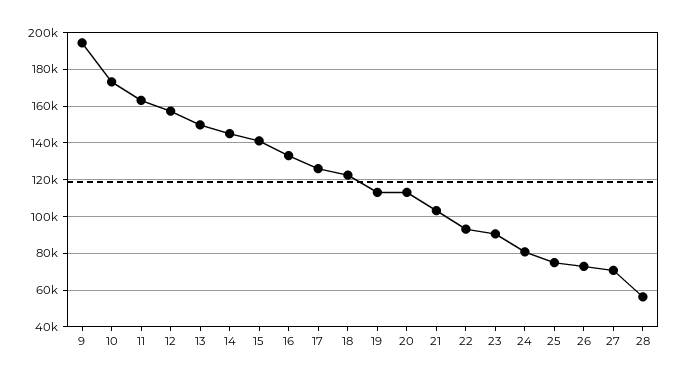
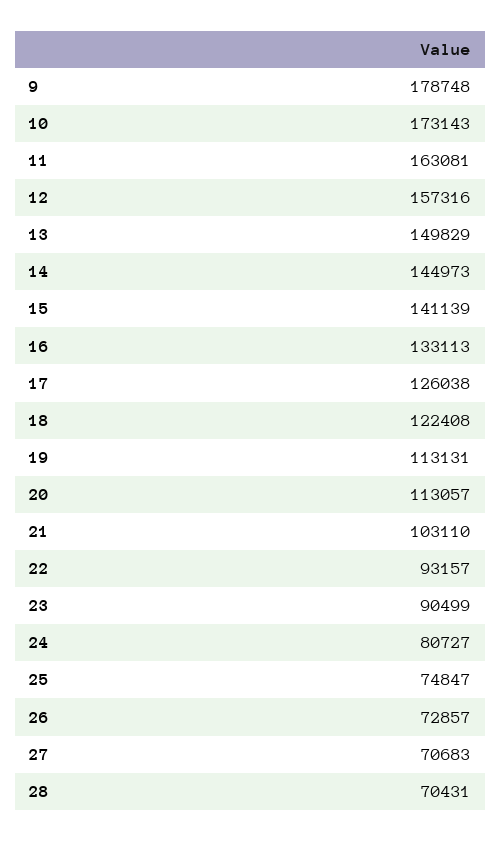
9: 195000 -> 178748
28: 55000 -> 70431

